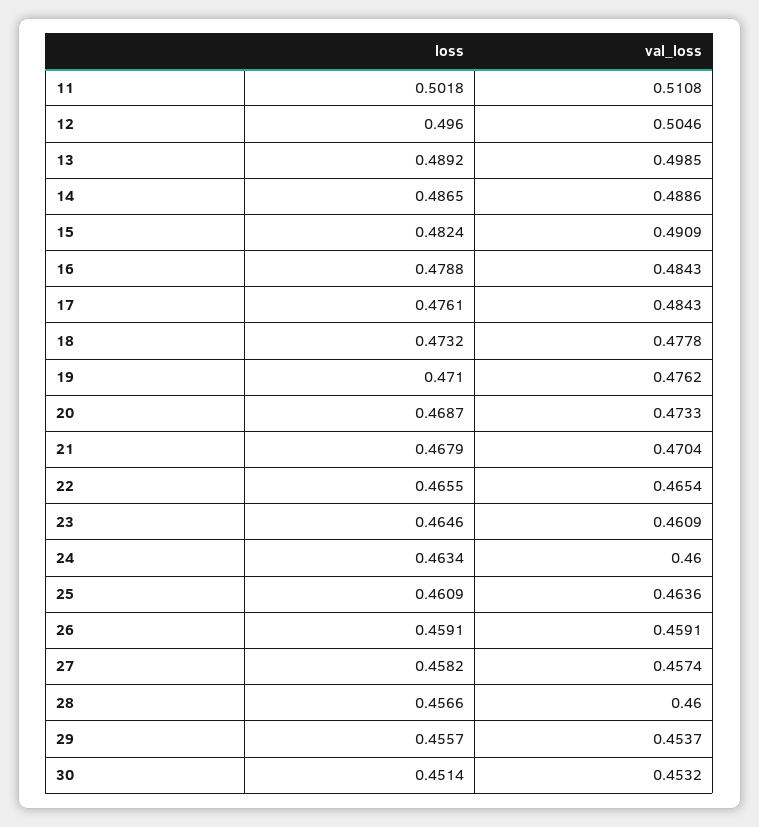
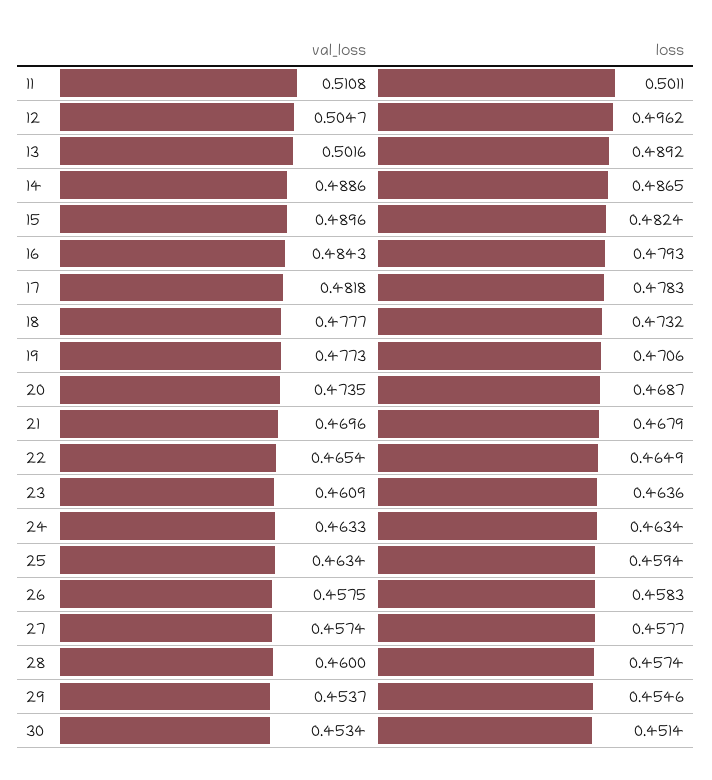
loss, 11: 0.5018 -> 0.5011
loss, 12: 0.496 -> 0.4962
val_loss, 12: 0.5046 -> 0.5047
val_loss, 13: 0.4985 -> 0.5016
val_loss, 15: 0.4909 -> 0.4896
loss, 16: 0.4788 -> 0.4793
loss, 17: 0.4761 -> 0.4783
val_loss, 17: 0.4843 -> 0.4818
val_loss, 18: 0.4778 -> 0.4777
loss, 19: 0.471 -> 0.4706
val_loss, 19: 0.4762 -> 0.4773
val_loss, 20: 0.4733 -> 0.4735
val_loss, 21: 0.4704 -> 0.4696
loss, 22: 0.4655 -> 0.4649
loss, 23: 0.4646 -> 0.4636
val_loss, 24: 0.46 -> 0.4633
loss, 25: 0.4609 -> 0.4594
val_loss, 25: 0.4636 -> 0.4634
loss, 26: 0.4591 -> 0.4583
val_loss, 26: 0.4591 -> 0.4575
loss, 27: 0.4582 -> 0.4577
loss, 28: 0.4566 -> 0.4574
loss, 29: 0.4557 -> 0.4546
val_loss, 30: 0.4532 -> 0.4534

